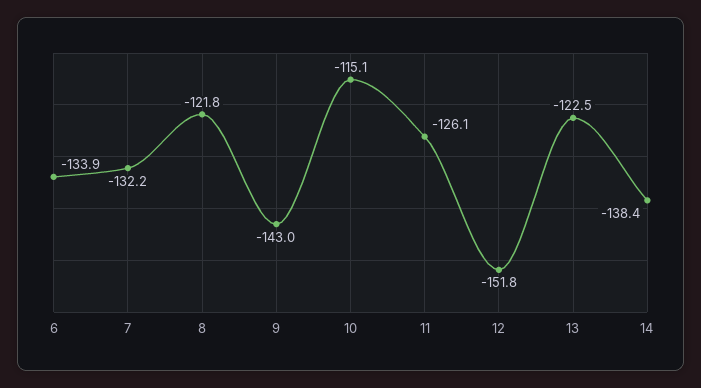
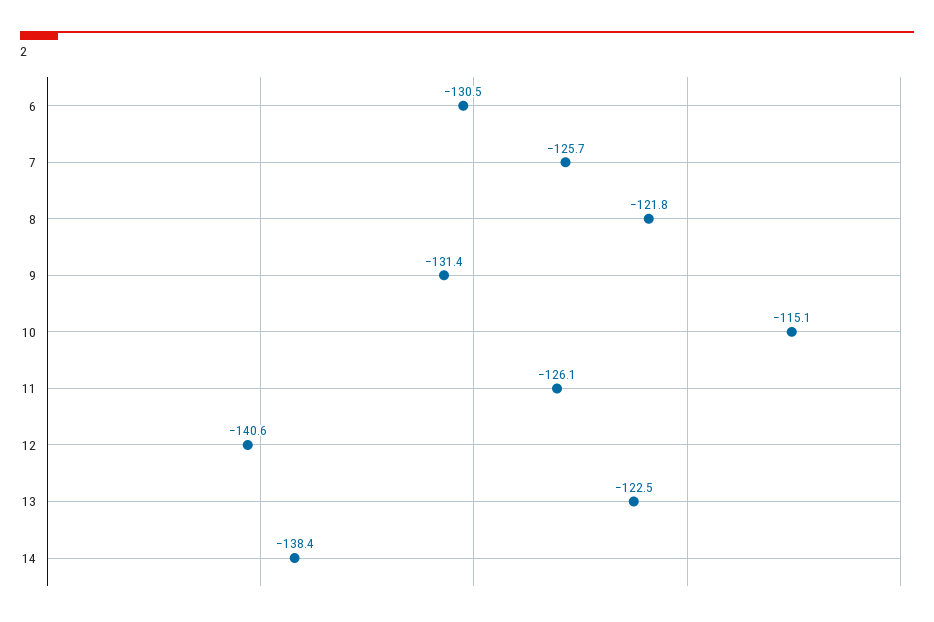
6: -133.9 -> -130.5
7: -132.2 -> -125.7
9: -143 -> -131.4
12: -151.8 -> -140.6

